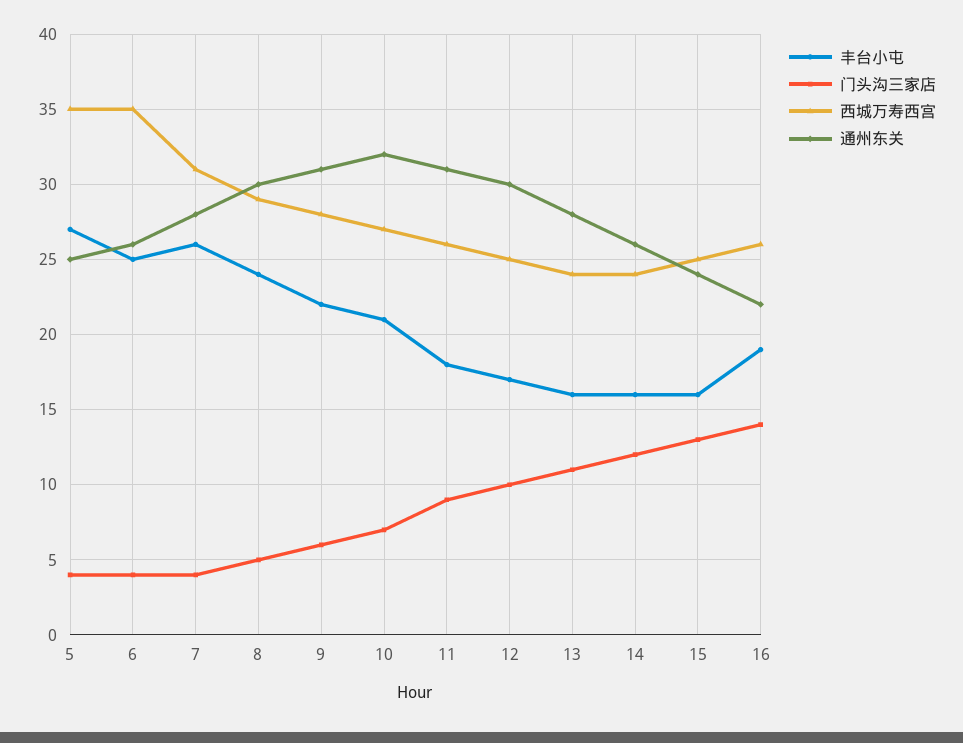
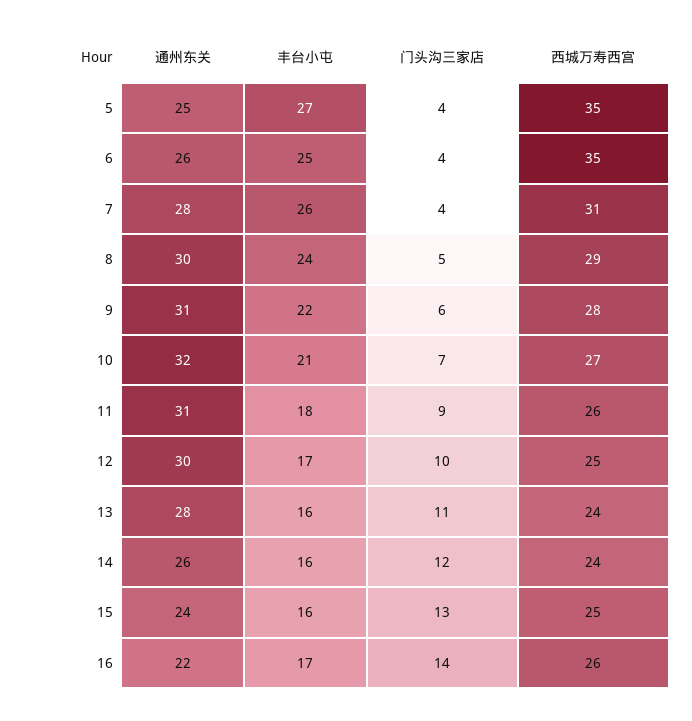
丰台小屯, 16: 19 -> 17

